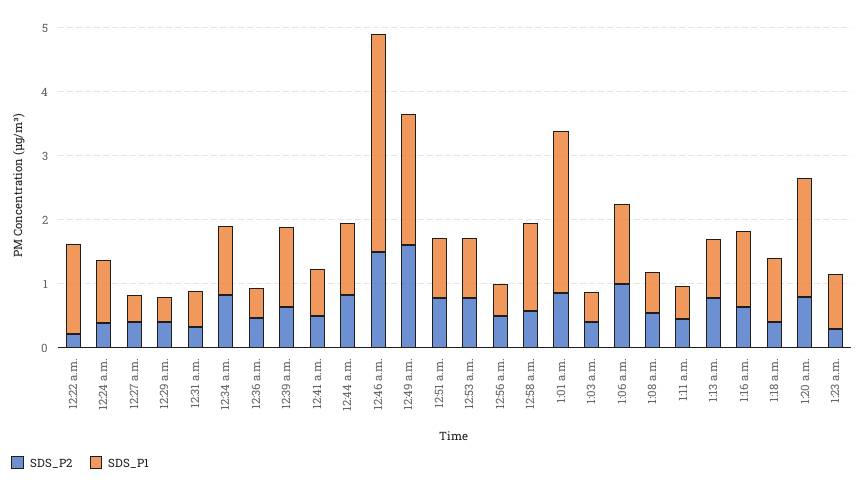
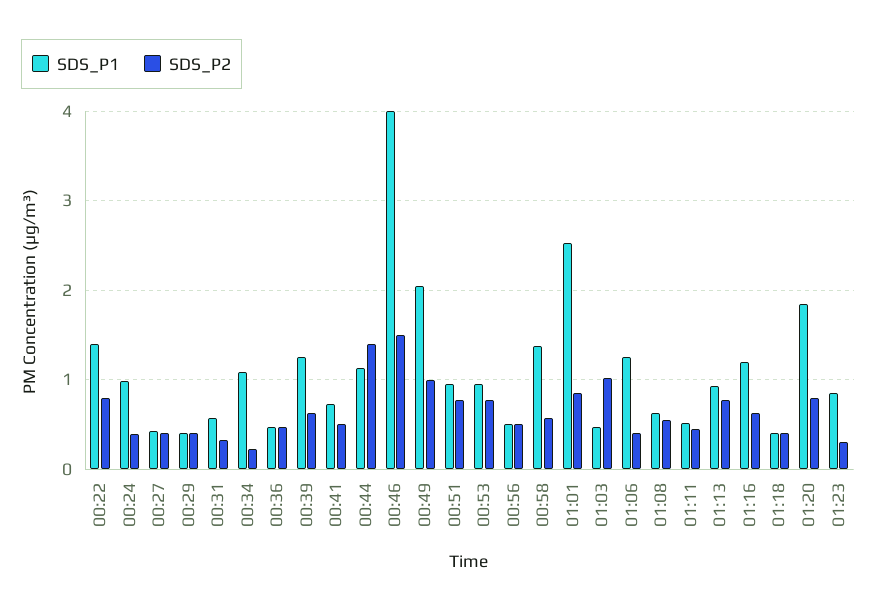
SDS_P2, 12:22 a.m.: 0.2 -> 0.8
SDS_P2, 12:34 a.m.: 0.8 -> 0.2
SDS_P2, 12:44 a.m.: 0.8 -> 1.4
SDS_P1, 12:46 a.m.: 3.4 -> 4
SDS_P2, 12:49 a.m.: 1.6 -> 1
SDS_P2, 1:03 a.m.: 0.4 -> 1
SDS_P2, 1:06 a.m.: 1 -> 0.4
SDS_P1, 1:18 a.m.: 1 -> 0.4

